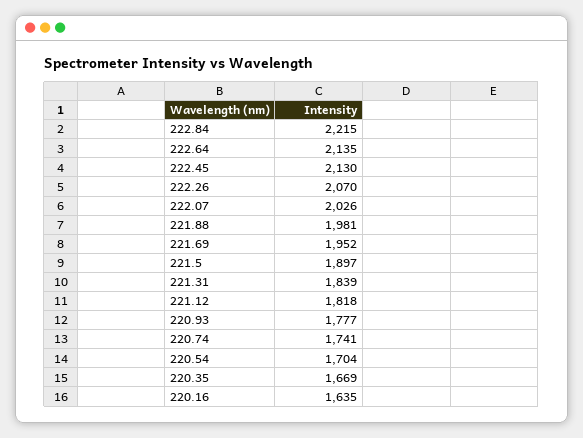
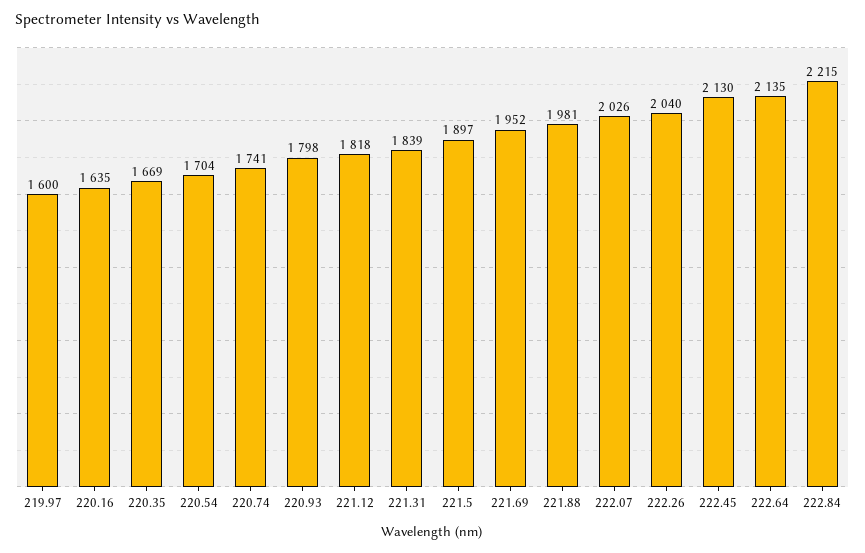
222.26: 2070 -> 2040
220.93: 1777 -> 1798
219.97: none -> 1600

